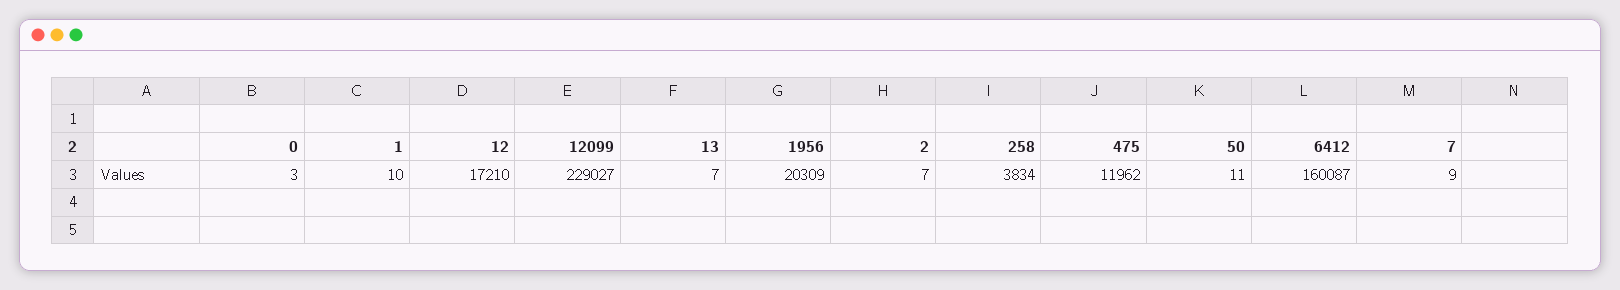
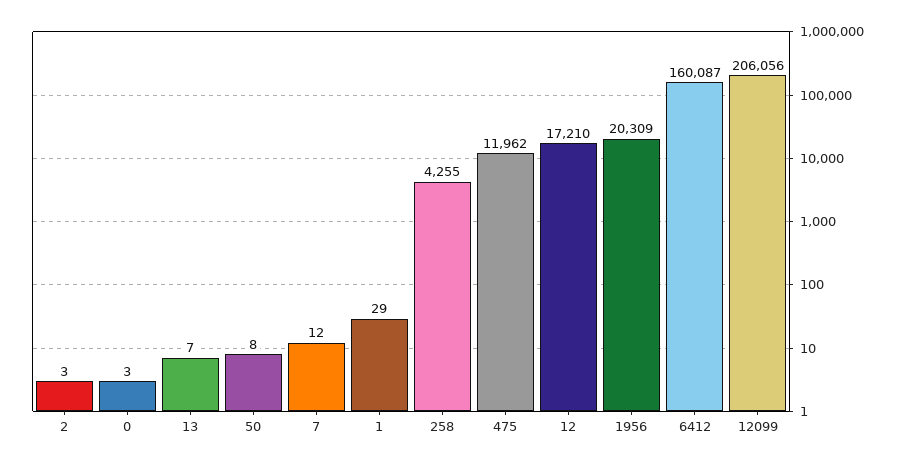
1: 10 -> 29
12099: 229027 -> 206056
2: 7 -> 3
258: 3834 -> 4255
50: 11 -> 8
7: 9 -> 12

